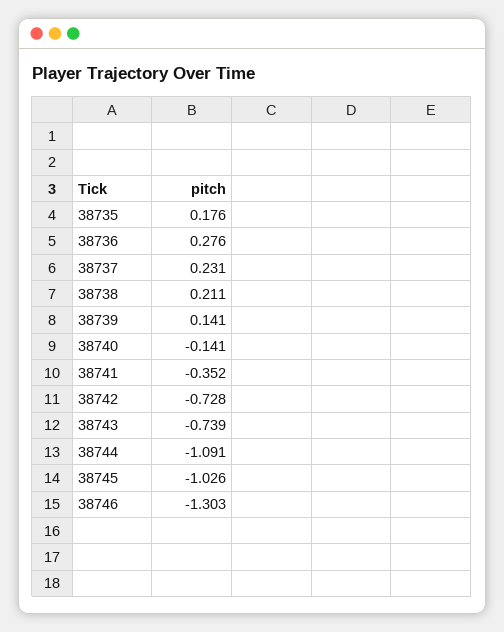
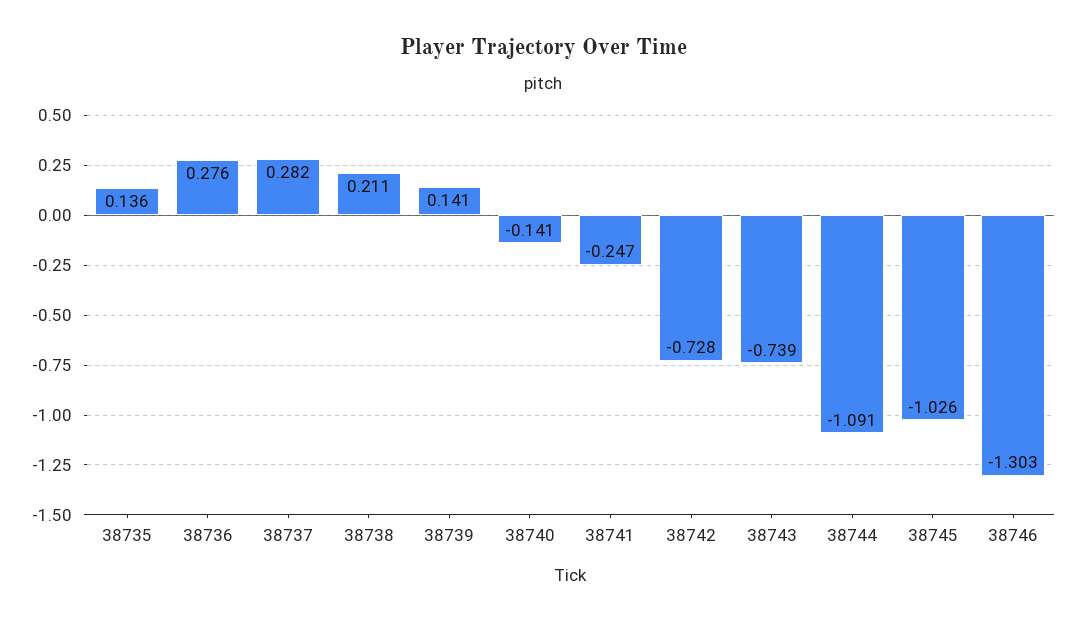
38735: 0.176 -> 0.136
38737: 0.231 -> 0.282
38741: -0.352 -> -0.247

